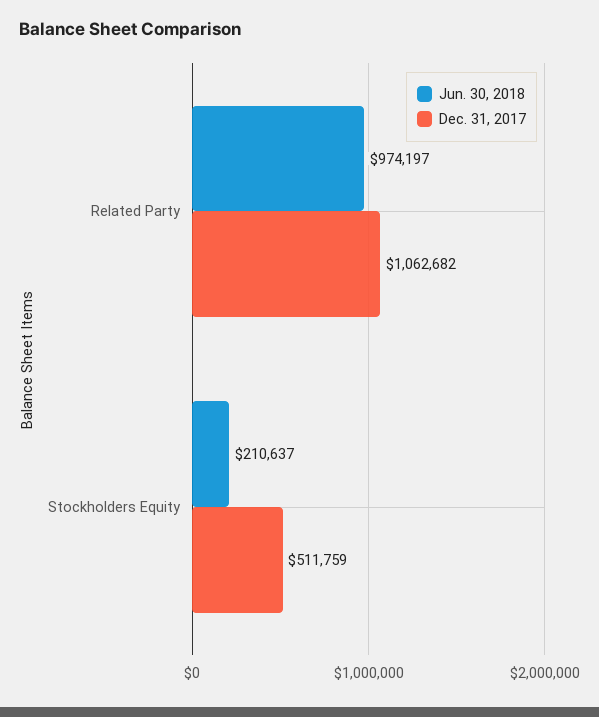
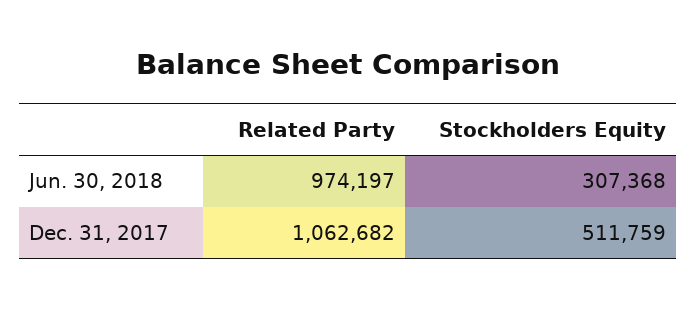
Jun. 30, 2018, Stockholders Equity: 210637 -> 307368

